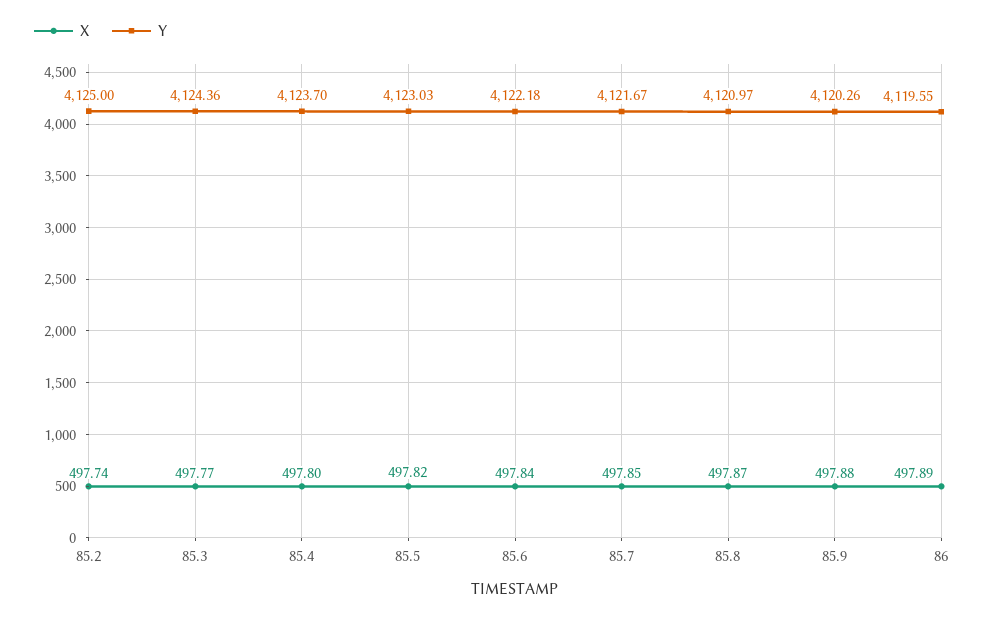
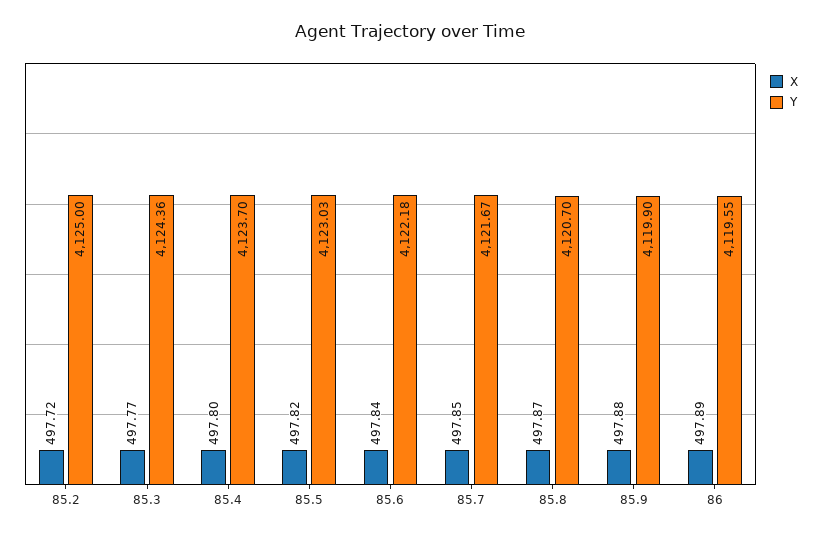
X, 85.2: 497.74 -> 497.72
Y, 85.8: 4120.97 -> 4120.7
Y, 85.9: 4120.26 -> 4119.9

